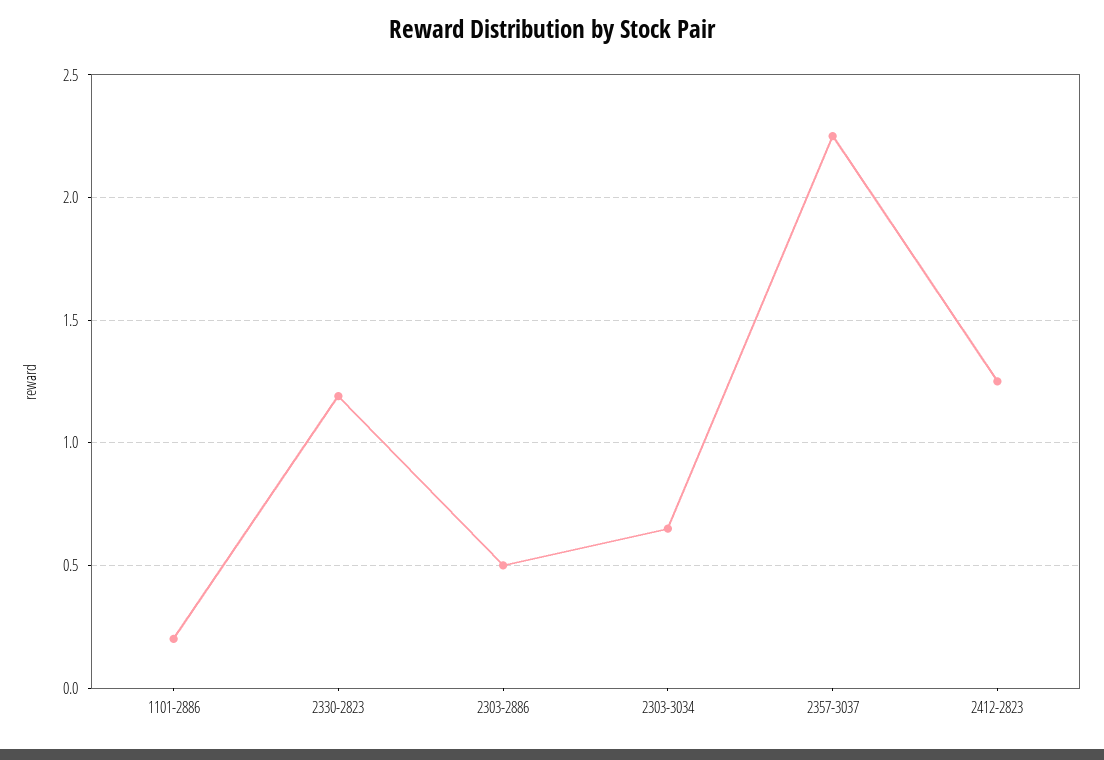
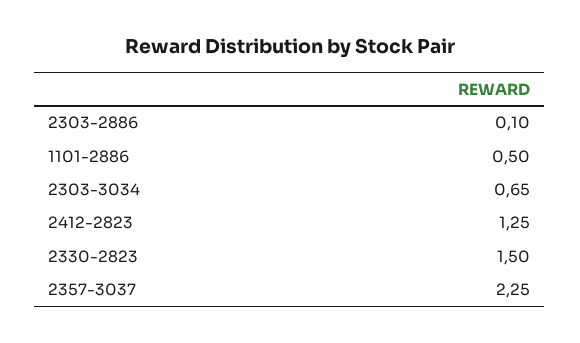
1101-2886: 0.2 -> 0.5
2330-2823: 1.2 -> 1.5
2303-2886: 0.5 -> 0.1

